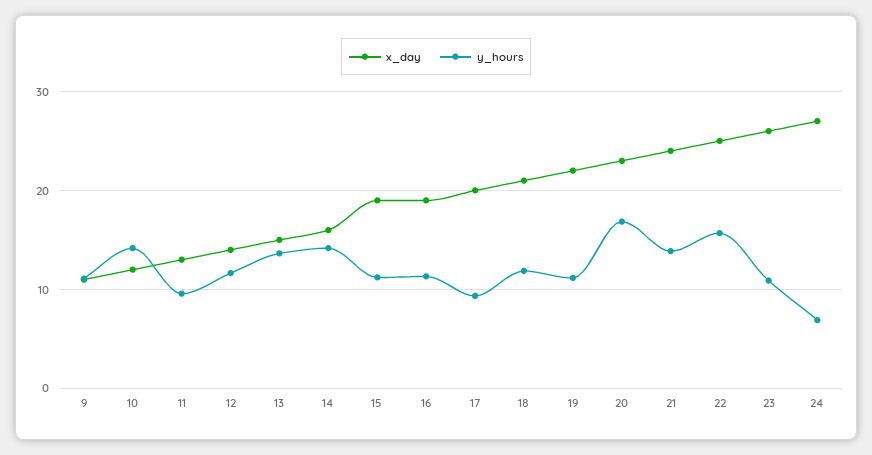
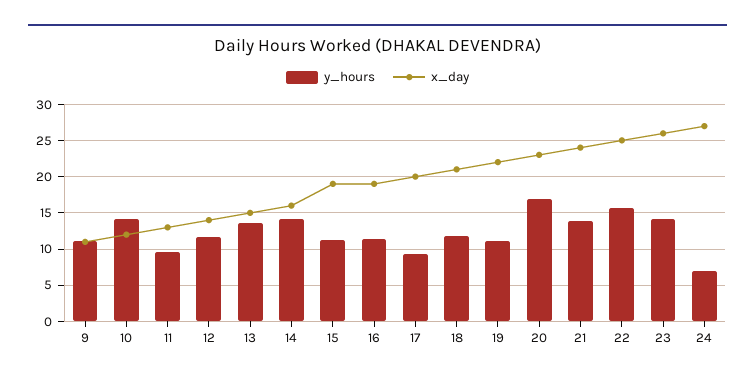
y_hours, 23: 11 -> 14

